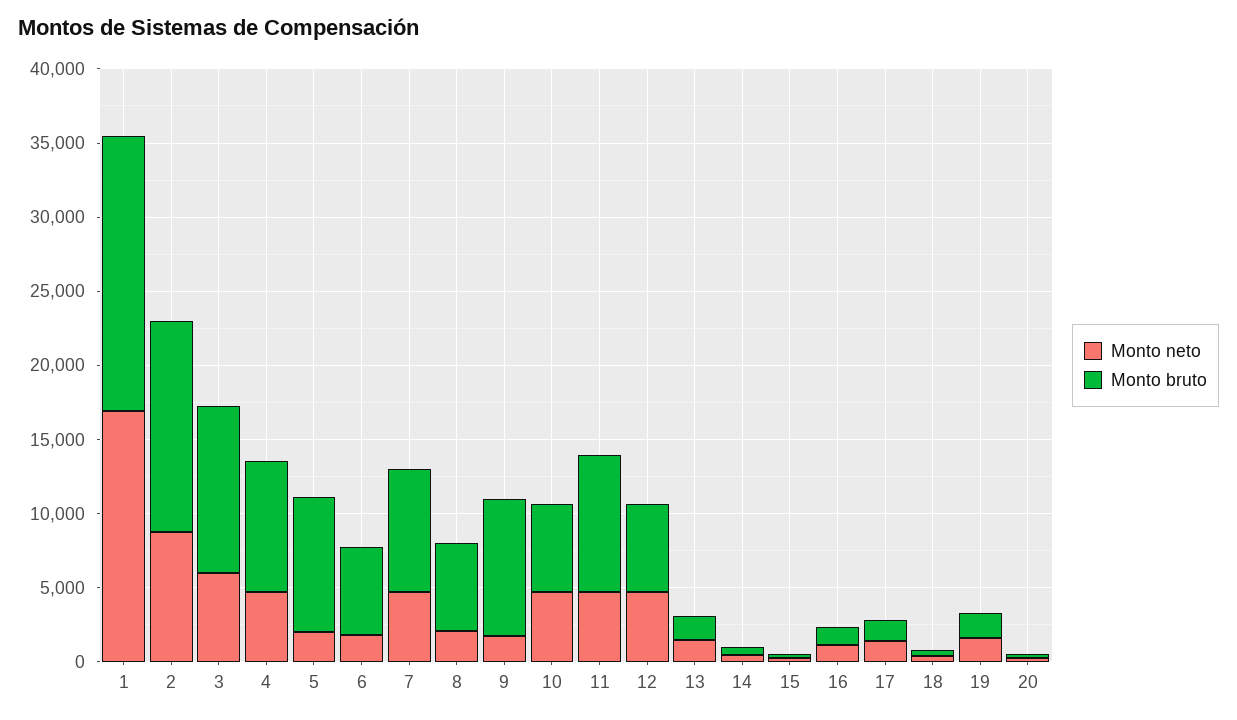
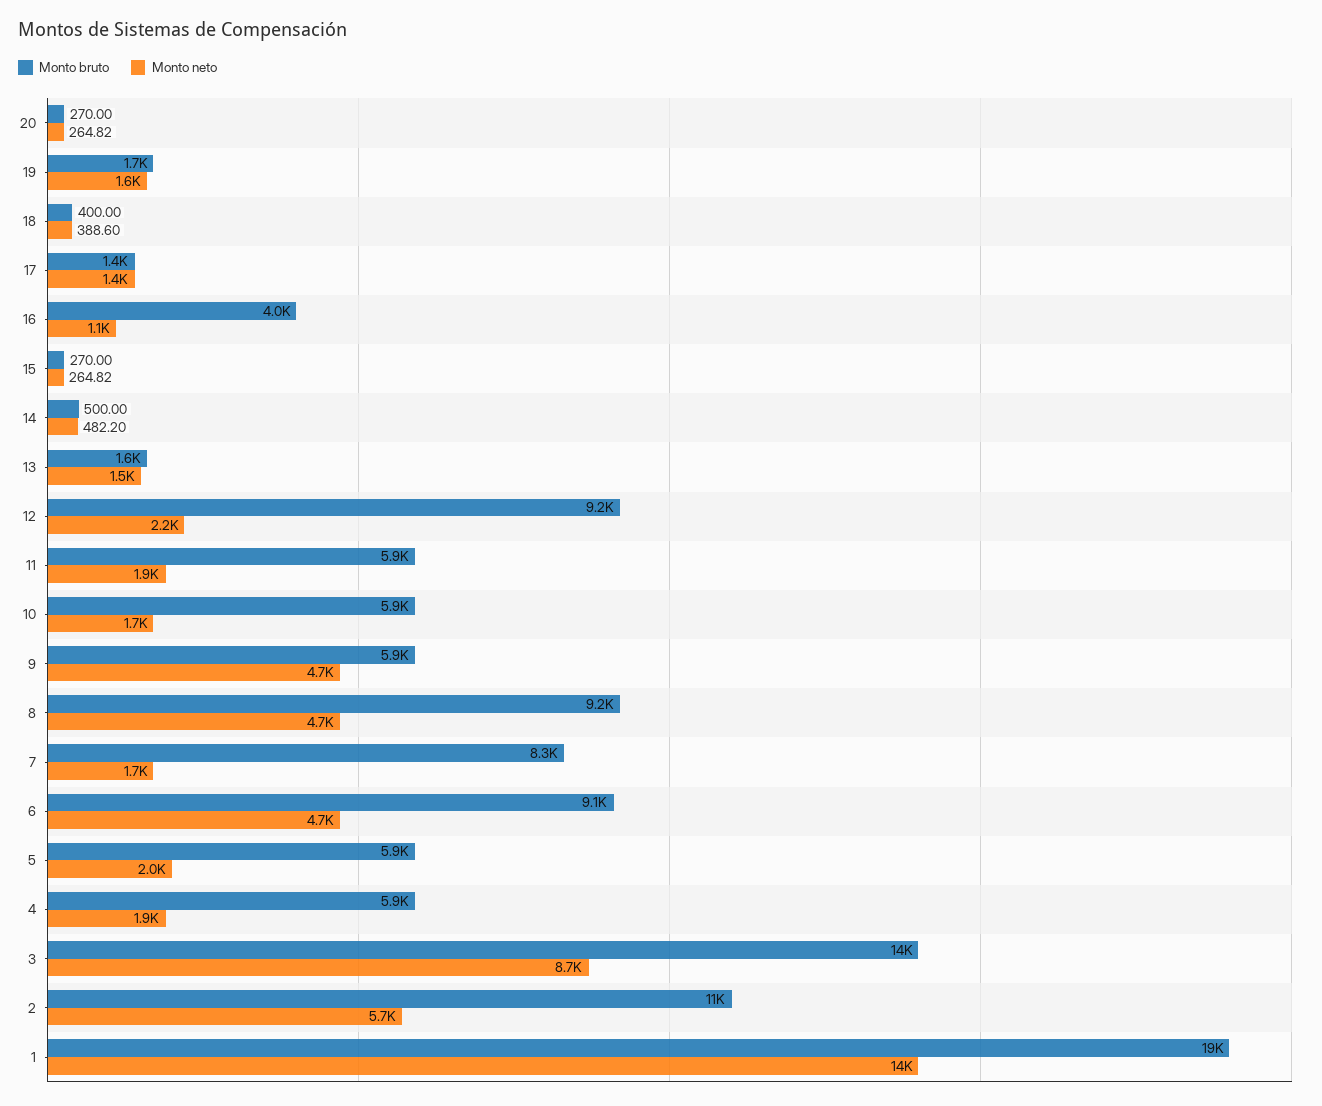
Monto neto, 1: 17000 -> 14000
Monto neto, 2: 9000 -> 5700
Monto bruto, 2: 14000 -> 11000
Monto neto, 3: 6000 -> 8700
Monto bruto, 3: 11000 -> 14000
Monto neto, 4: 5000 -> 1900
Monto bruto, 4: 9000 -> 5900
Monto bruto, 5: 9000 -> 5900
Monto neto, 6: 2000 -> 4700
Monto bruto, 6: 6000 -> 9100
Monto neto, 7: 5000 -> 1700
Monto neto, 8: 2000 -> 4700
Monto bruto, 8: 6000 -> 9200
Monto neto, 9: 2000 -> 4700
Monto bruto, 9: 9000 -> 5900
Monto neto, 10: 5000 -> 1700
Monto neto, 11: 5000 -> 1900
Monto bruto, 11: 9000 -> 5900
Monto neto, 12: 5000 -> 2200
Monto bruto, 12: 6000 -> 9200
Monto bruto, 16: 1000 -> 4000

